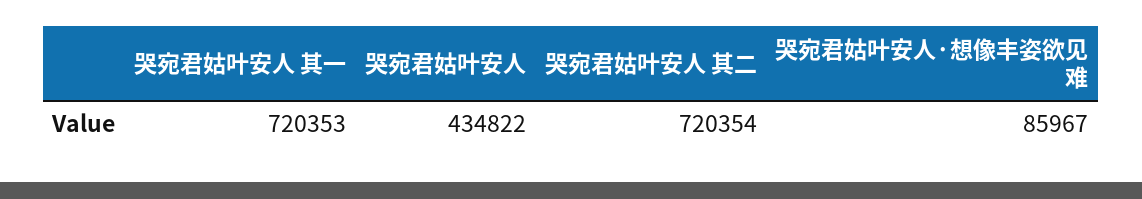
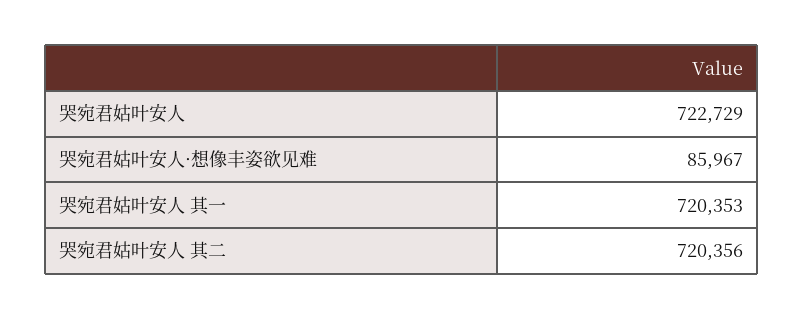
哭宛君姑叶安人: 434822 -> 722729
哭宛君姑叶安人 其二: 720354 -> 720356

